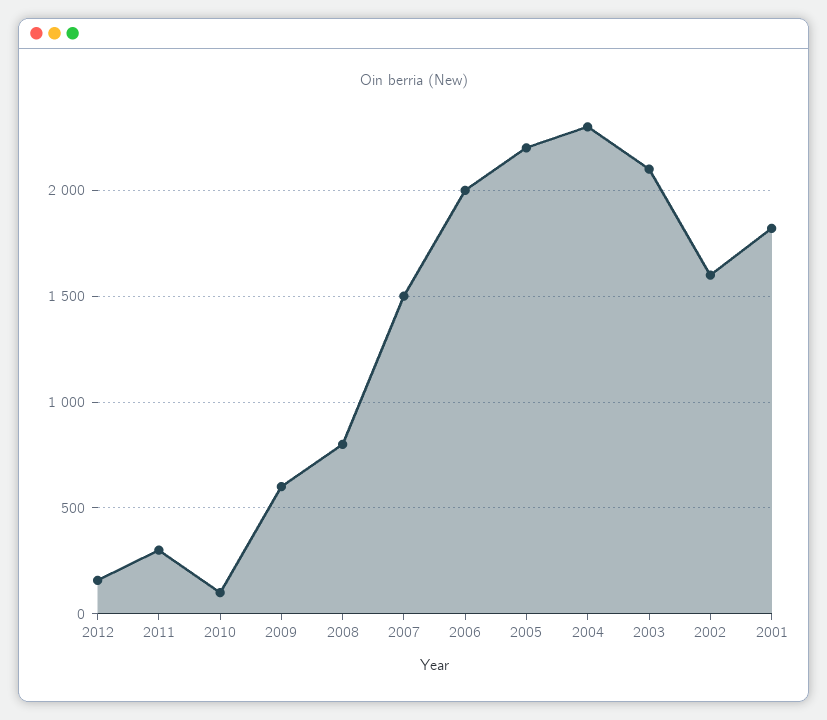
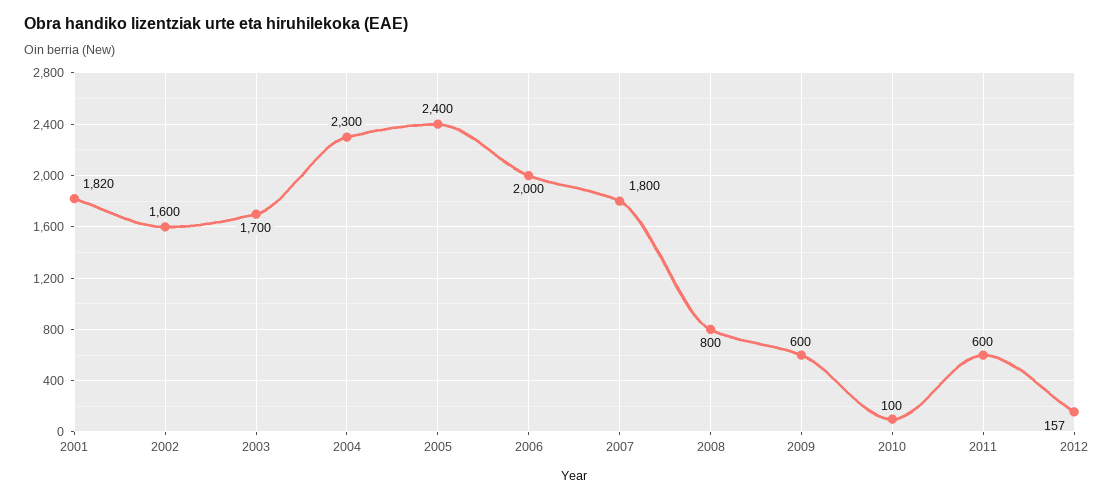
2011: 300 -> 600
2007: 1500 -> 1800
2005: 2200 -> 2400
2003: 2100 -> 1700

